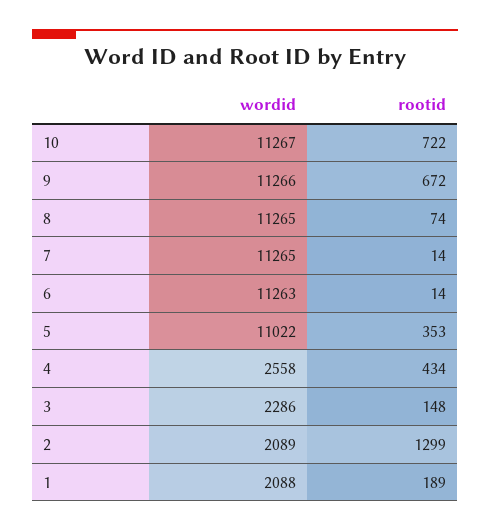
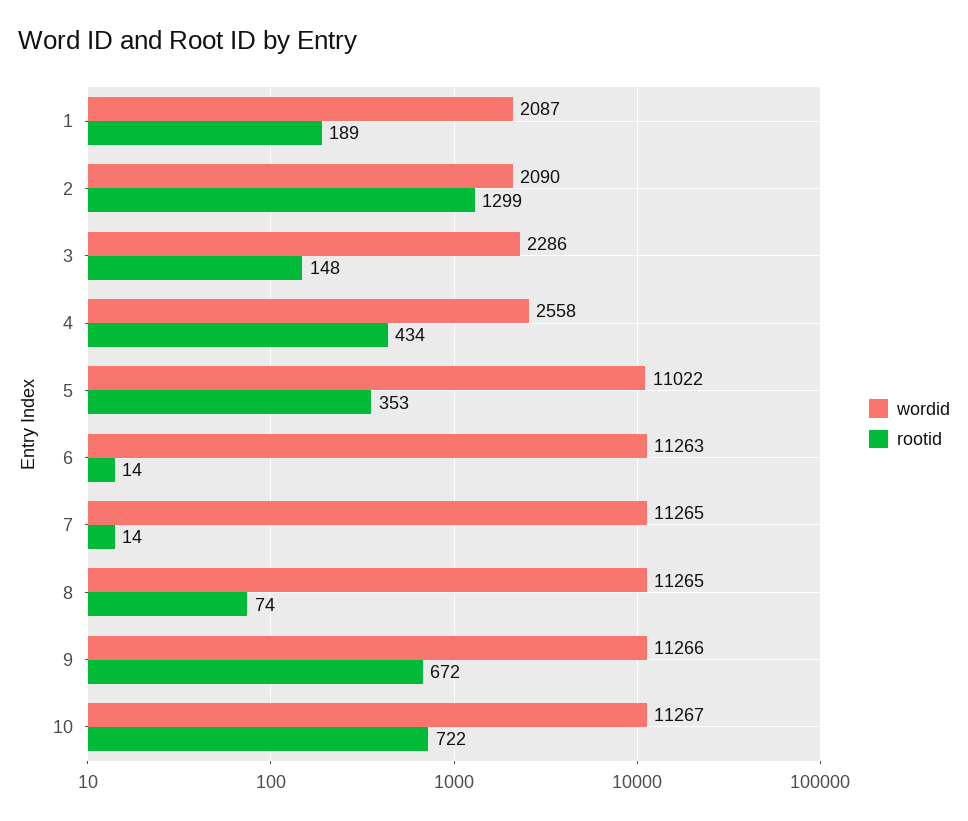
wordid, 2: 2089 -> 2090
wordid, 1: 2088 -> 2087

